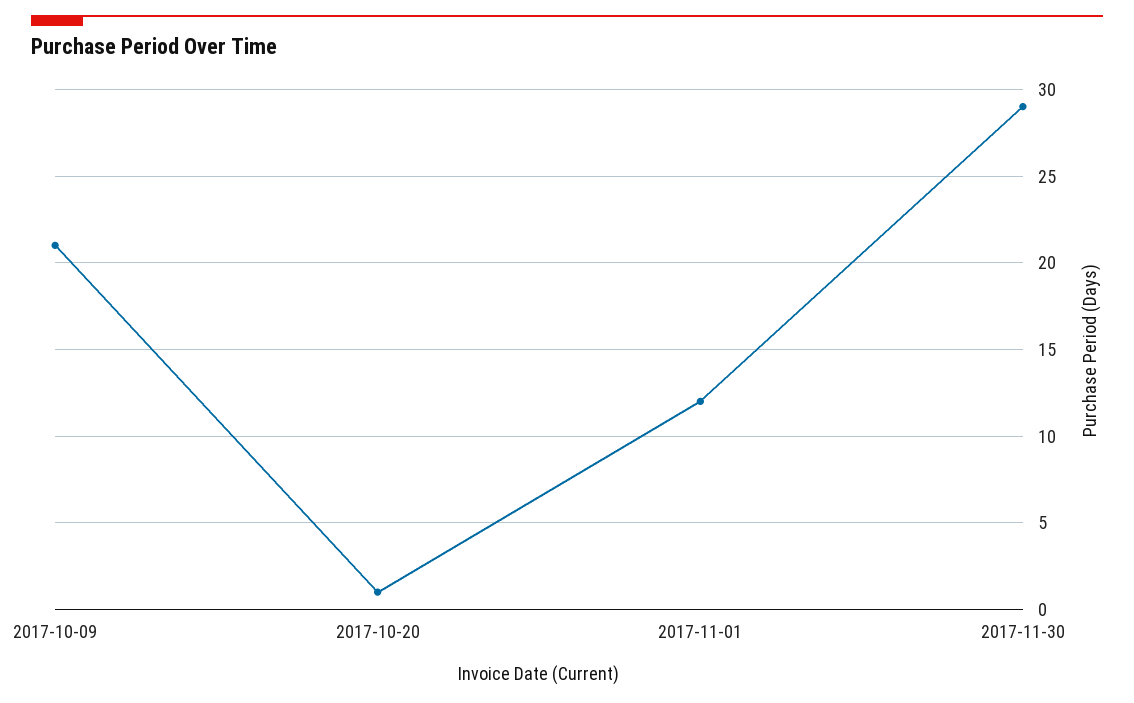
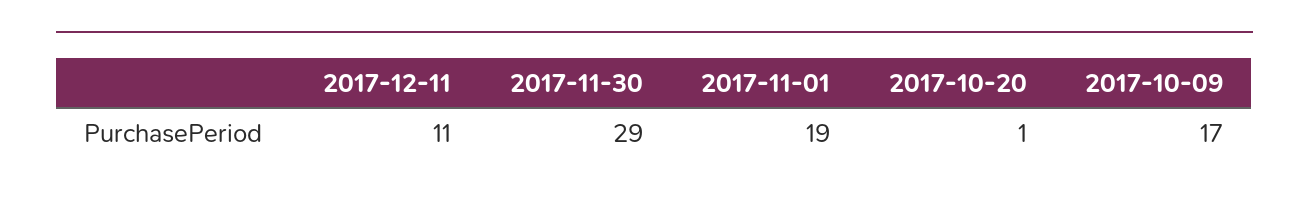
2017-10-09: 21 -> 17
2017-11-01: 12 -> 19
2017-12-11: none -> 11

